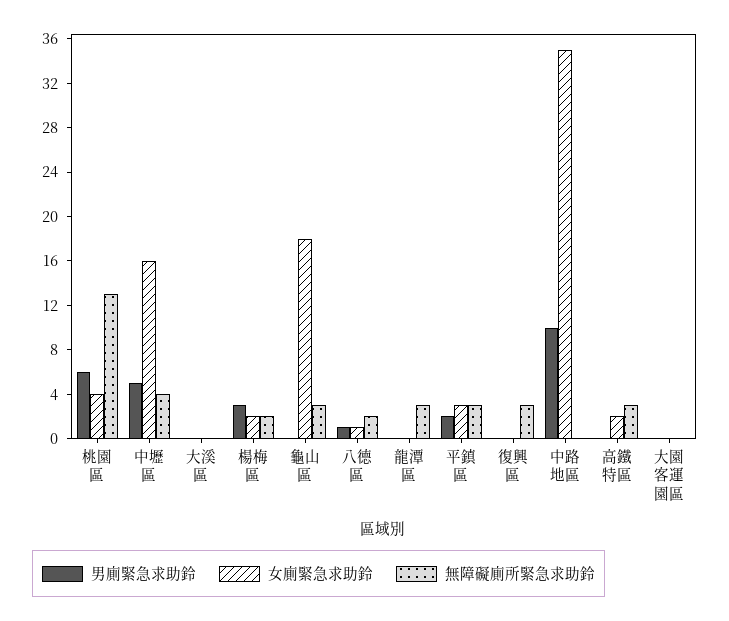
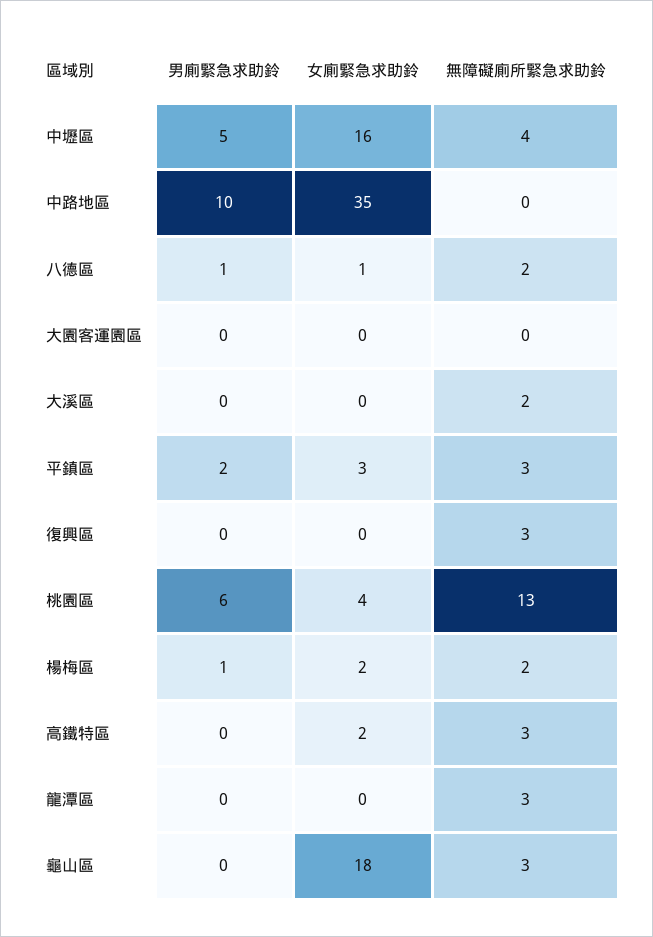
無障礙廁所緊急求助鈴, 大溪區: 0 -> 2
男廁緊急求助鈴, 楊梅區: 3 -> 1

